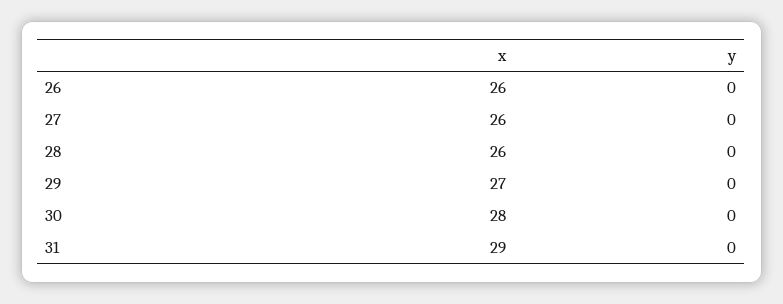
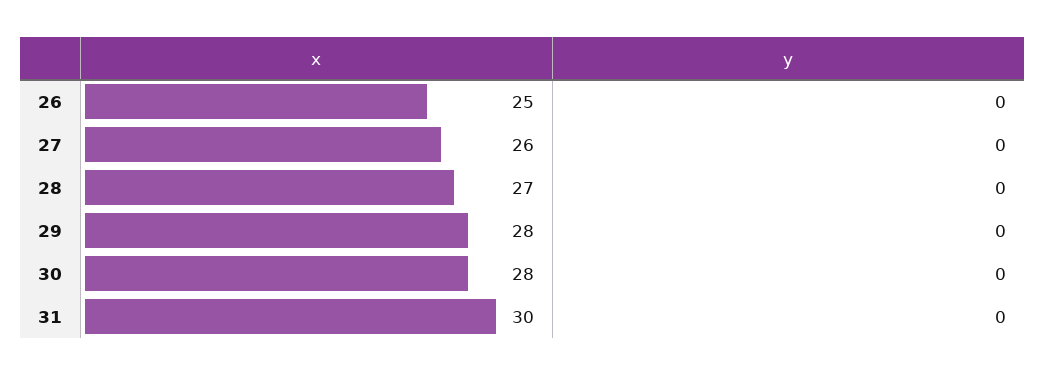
x, 26: 26 -> 25
x, 28: 26 -> 27
x, 29: 27 -> 28
x, 31: 29 -> 30

